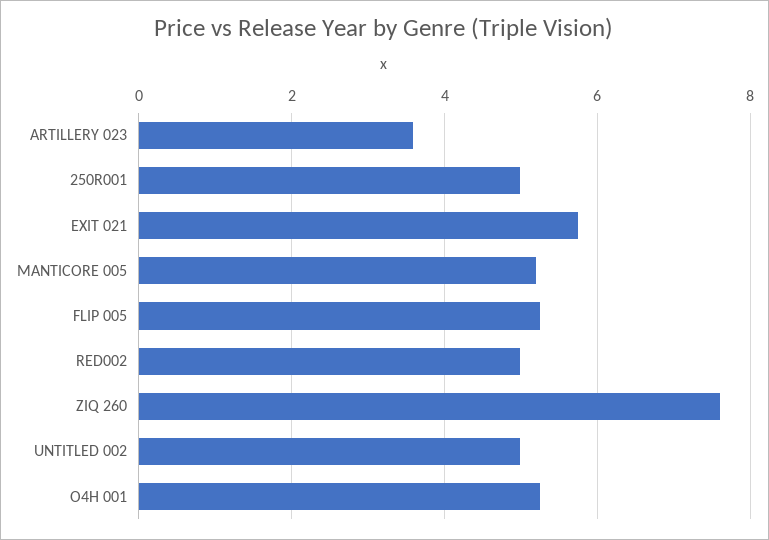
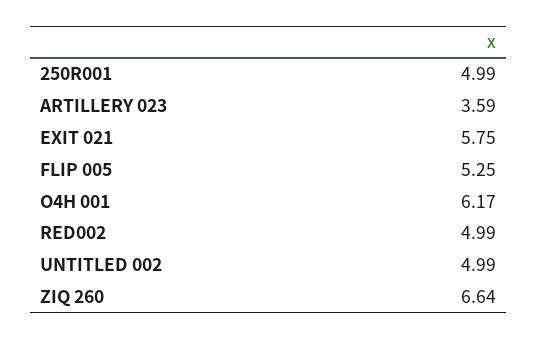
MANTICORE 005: 5.2 -> none
ZIQ 260: 7.6 -> 6.64
O4H 001: 5.2 -> 6.17

